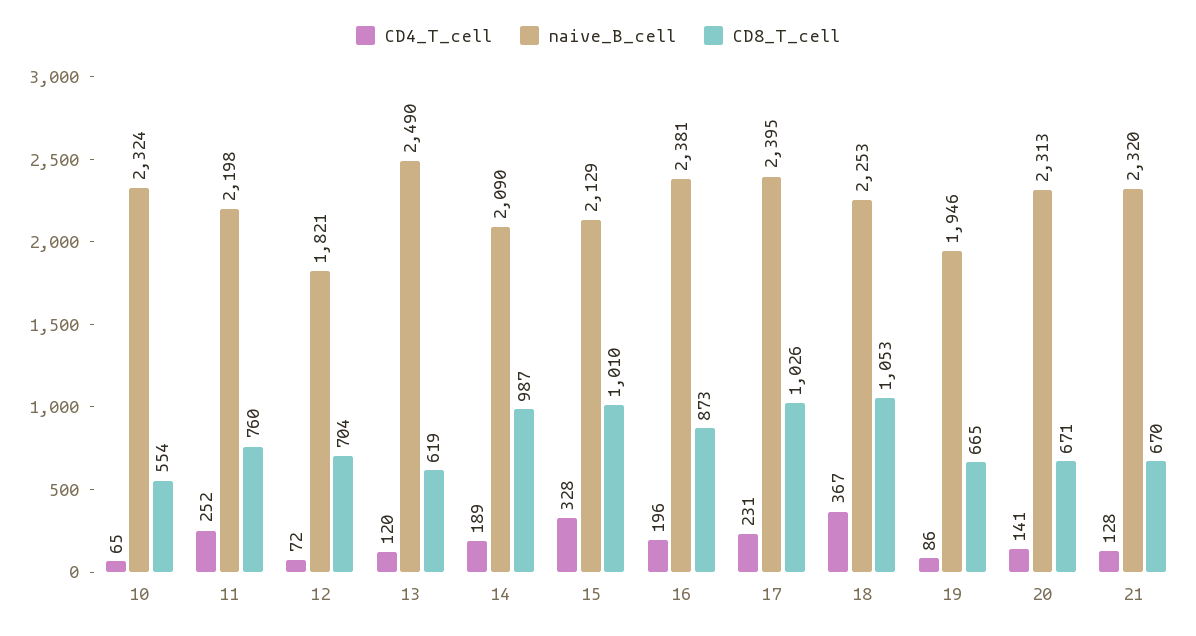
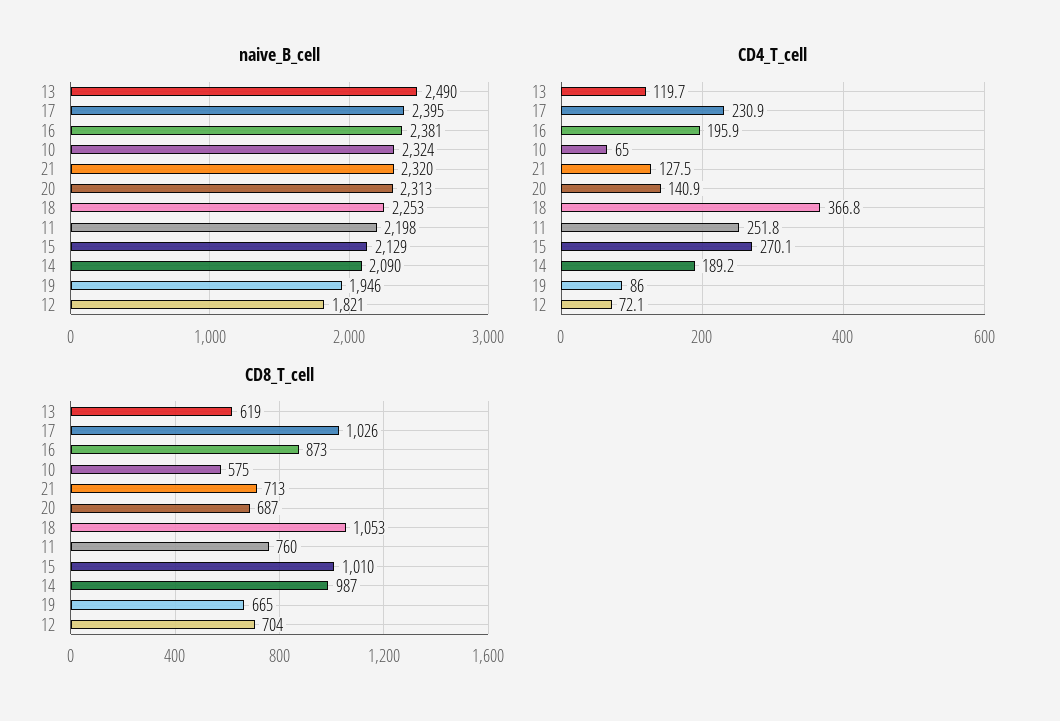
CD8_T_cell, 10: 554 -> 575
CD4_T_cell, 15: 328 -> 270.1
CD8_T_cell, 20: 671 -> 687
CD8_T_cell, 21: 670 -> 713

